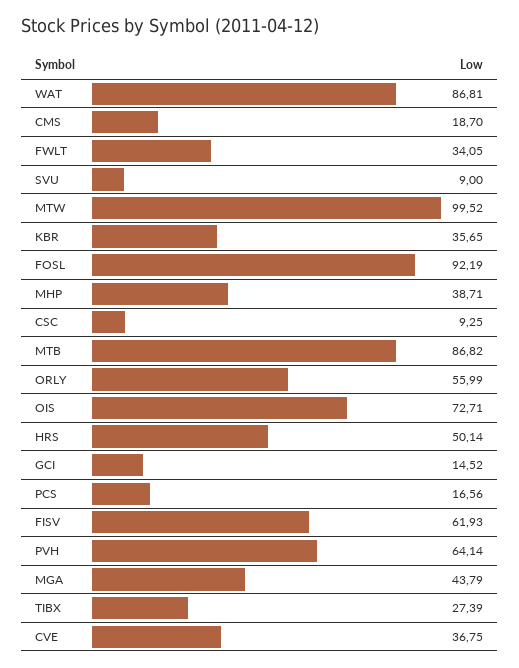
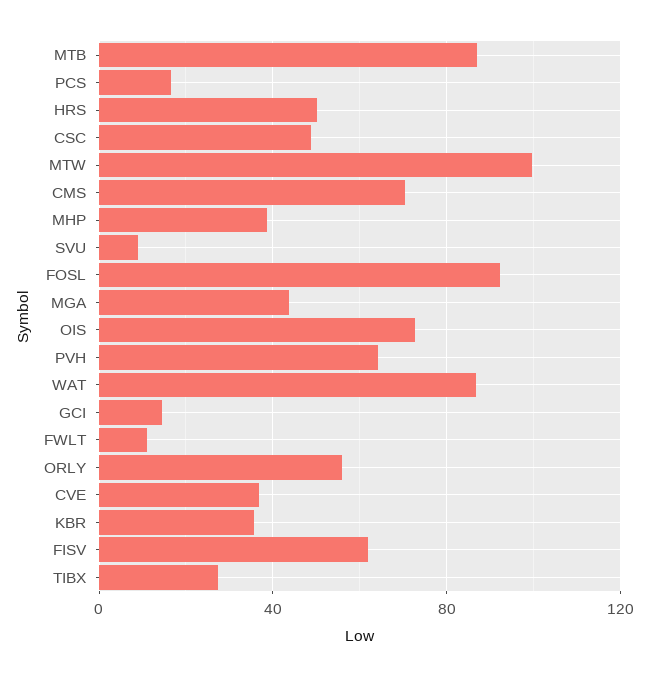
CMS: 18.7 -> 70
FWLT: 34.05 -> 10
CSC: 9.25 -> 50

